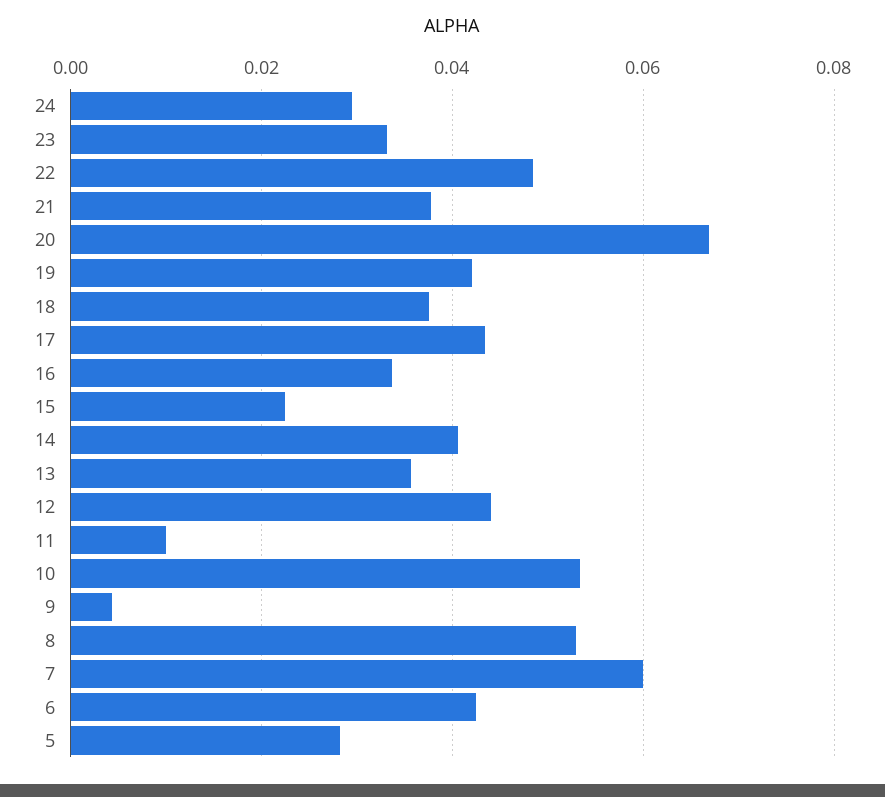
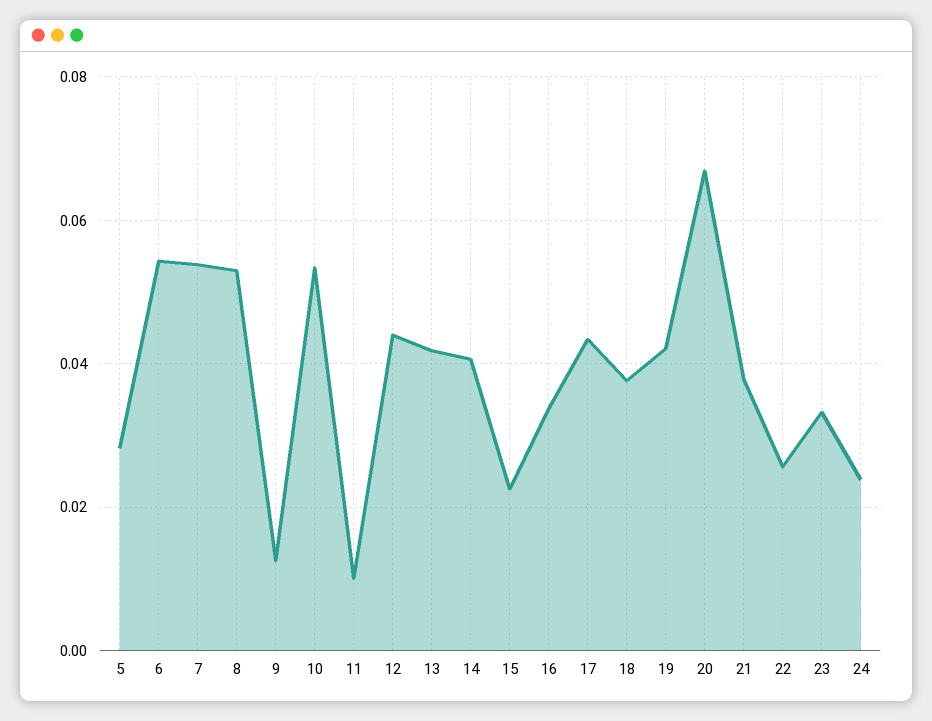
24: 0.03 -> 0.024
22: 0.048 -> 0.026
13: 0.036 -> 0.042
9: 0.004 -> 0.012
7: 0.06 -> 0.054
6: 0.042 -> 0.054

